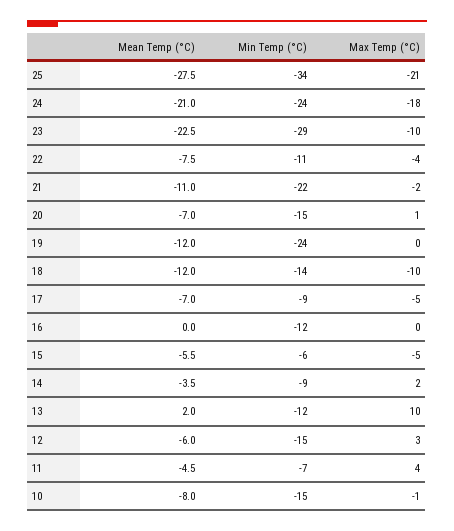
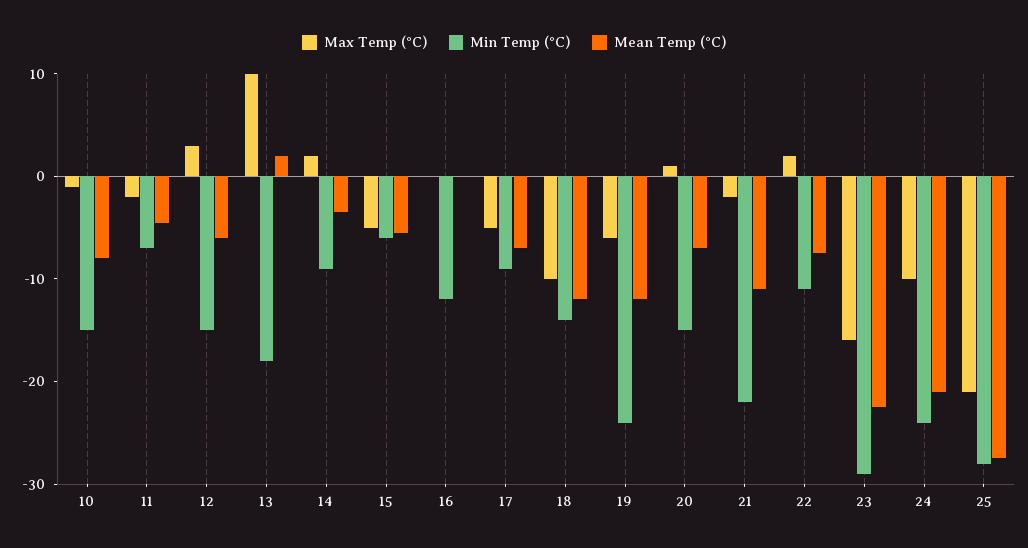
Min Temp (°C), 25: -34 -> -28
Max Temp (°C), 24: -18 -> -10
Max Temp (°C), 23: -10 -> -16
Max Temp (°C), 22: -4 -> 2
Max Temp (°C), 19: 0 -> -6
Min Temp (°C), 13: -12 -> -18
Max Temp (°C), 11: 4 -> -2

